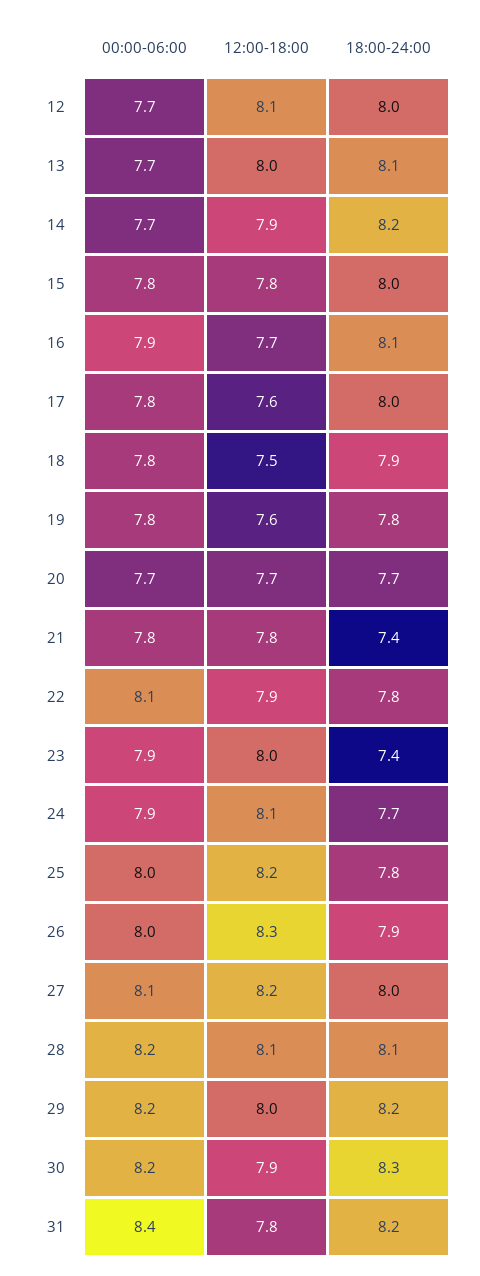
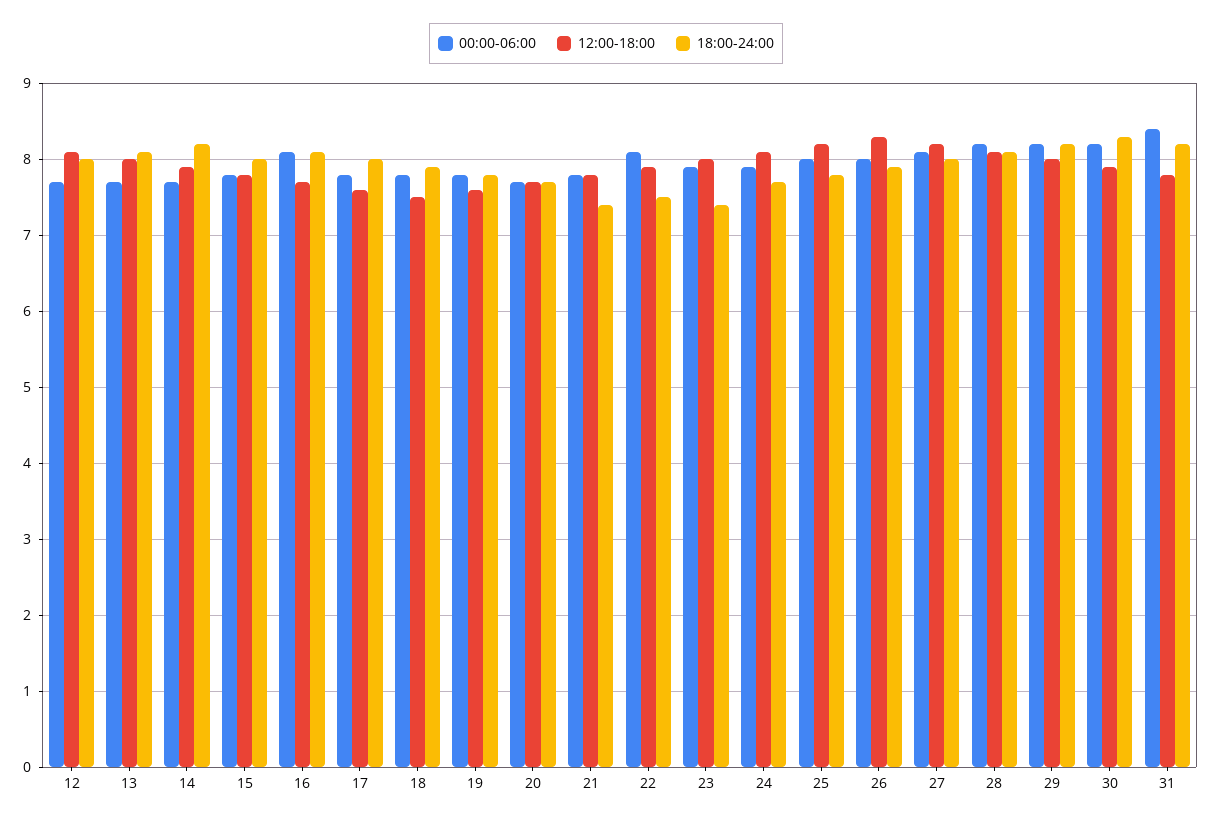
00:00-06:00, 16: 7.9 -> 8.1
18:00-24:00, 22: 7.8 -> 7.5

